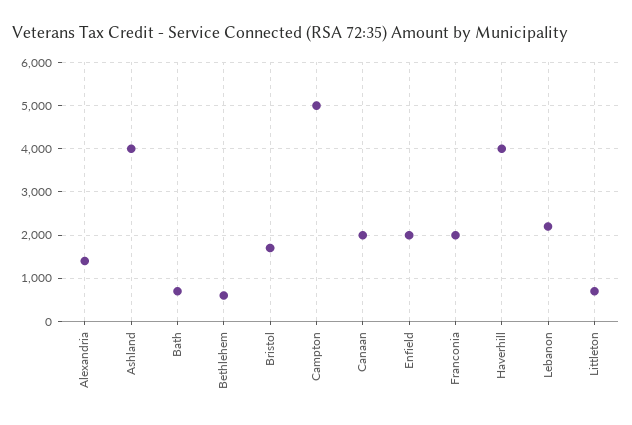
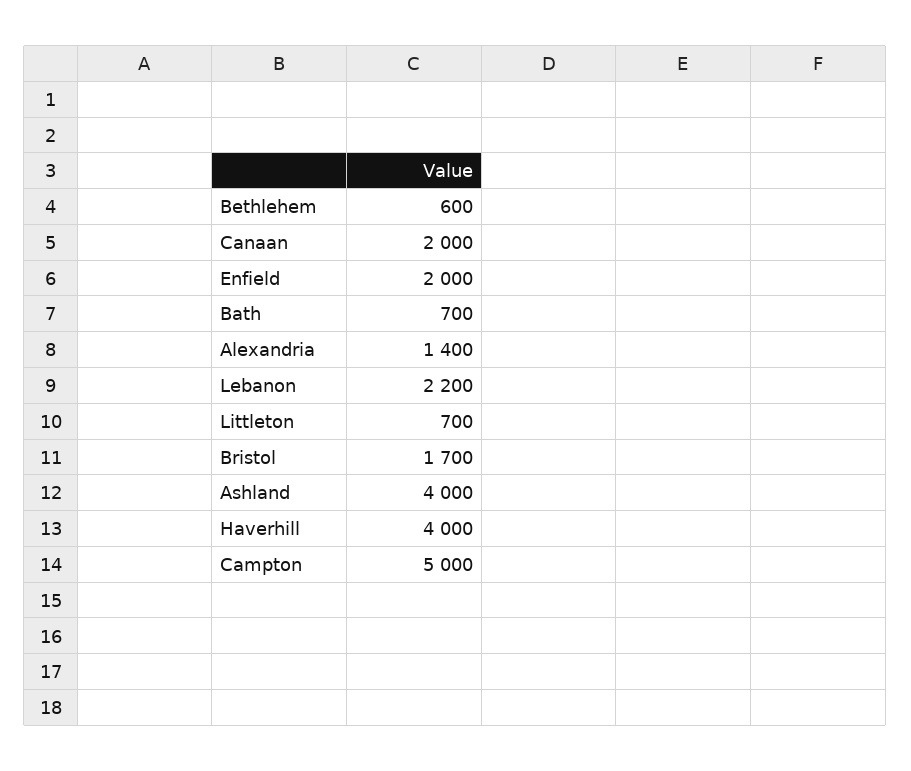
Franconia: 2000 -> none

